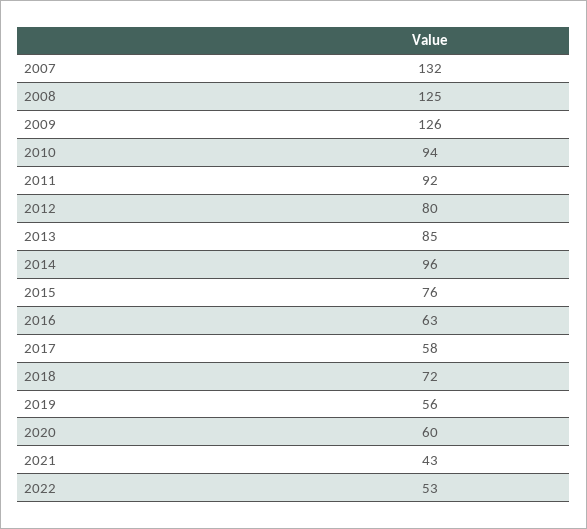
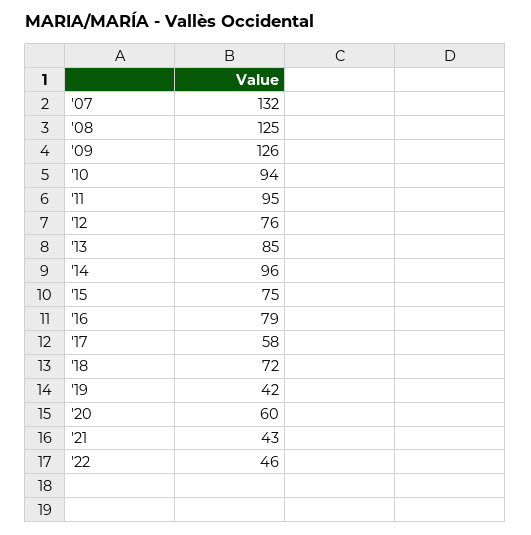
2011: 92 -> 95
2012: 80 -> 76
2015: 76 -> 75
2016: 63 -> 79
2019: 56 -> 42
2022: 53 -> 46

